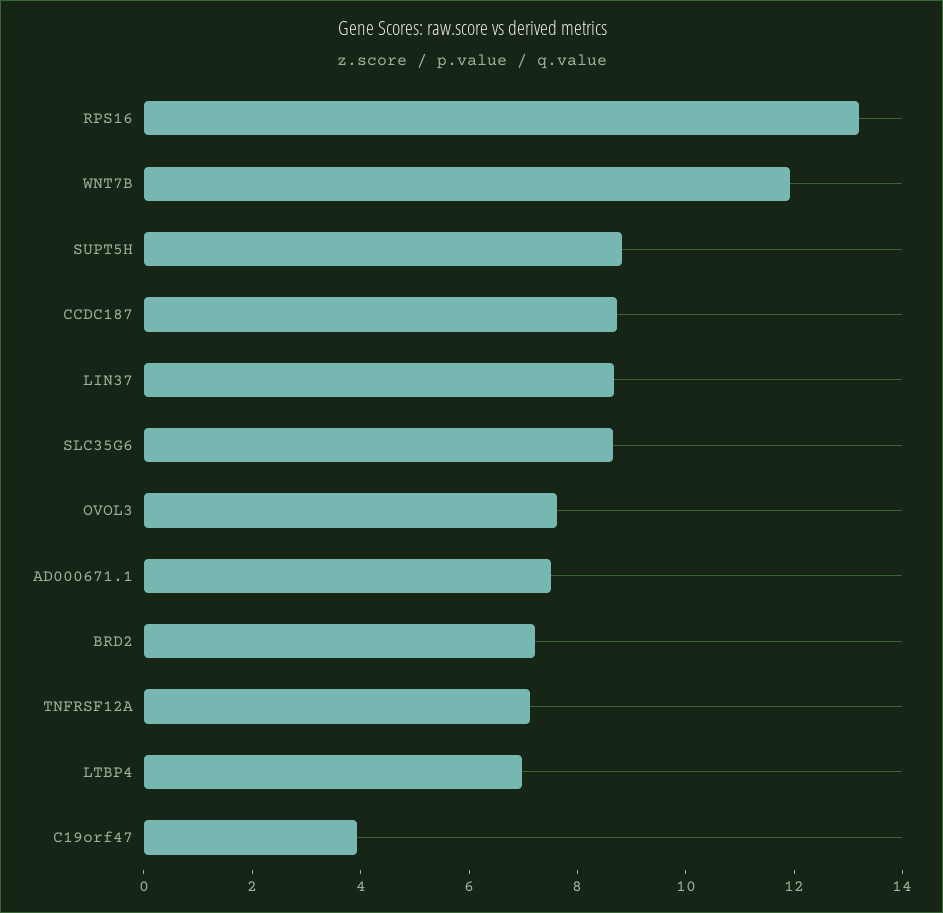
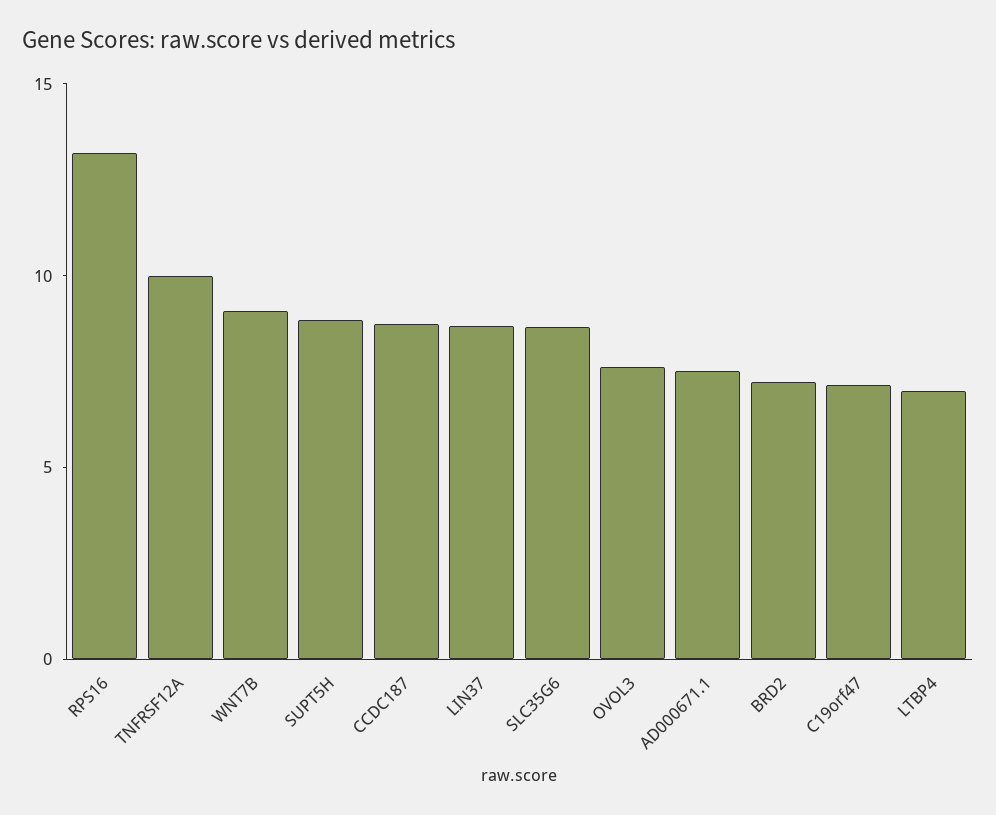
WNT7B: 12 -> 9
TNFRSF12A: 7 -> 10
C19orf47: 4 -> 7

